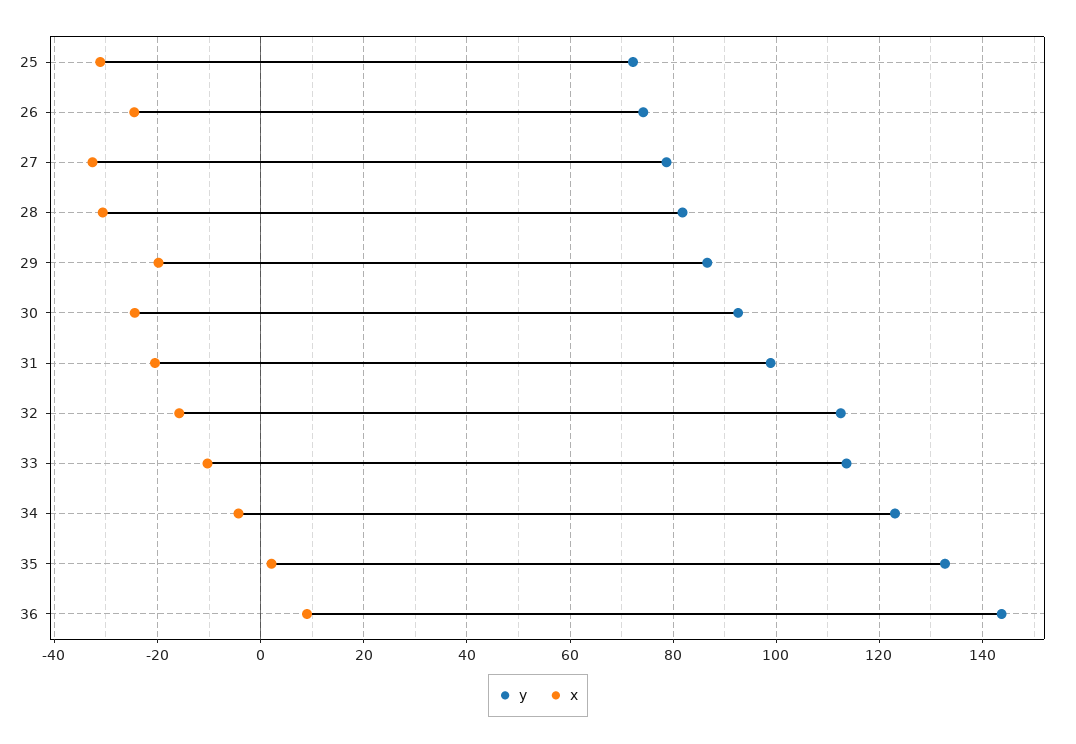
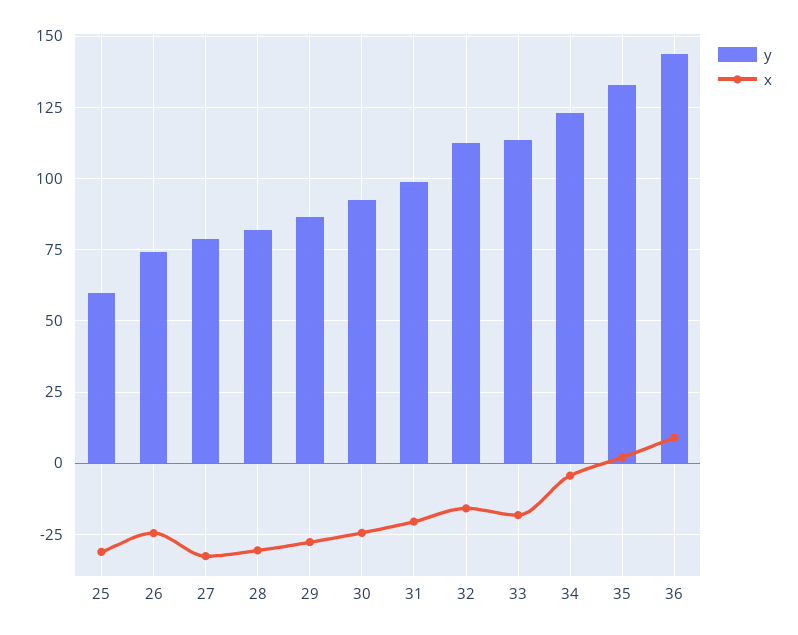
y, 25: 72 -> 60
x, 29: -20 -> -27.5
x, 33: -10 -> -17.5

